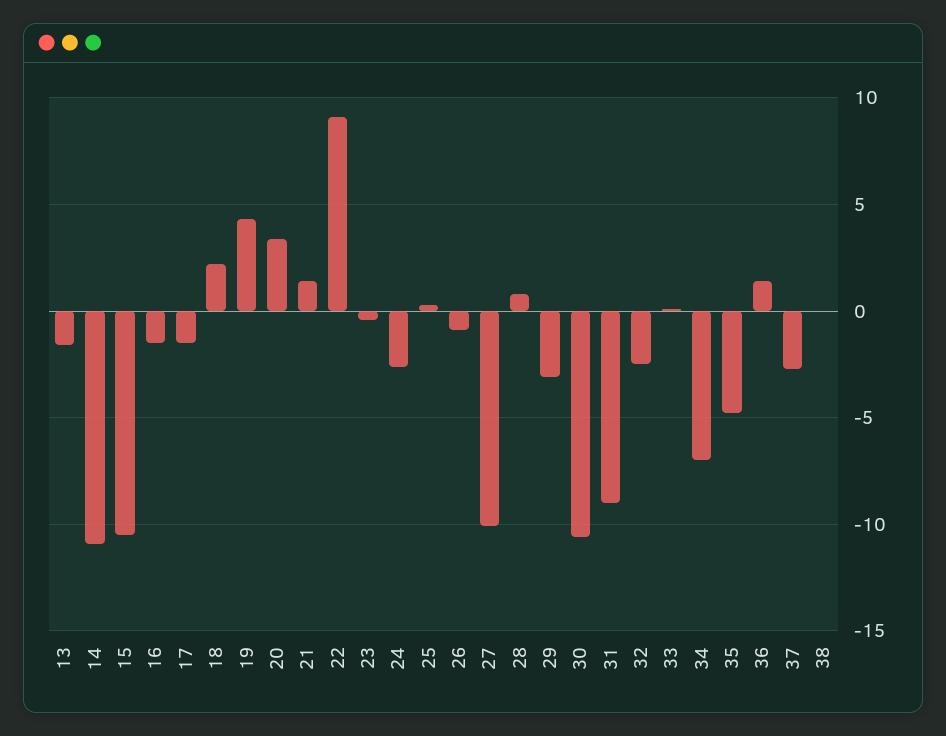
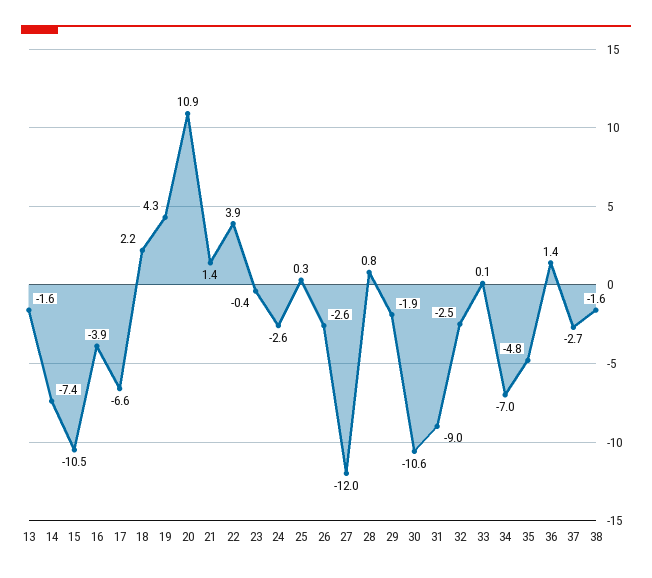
14: -11 -> -7.4
16: -1.5 -> -3.9
17: -1.5 -> -6.6
20: 3.5 -> 10.9
22: 9 -> 3.9
26: -1 -> -2.6
27: -10 -> -12
29: -3 -> -1.9
38: 0 -> -1.6

